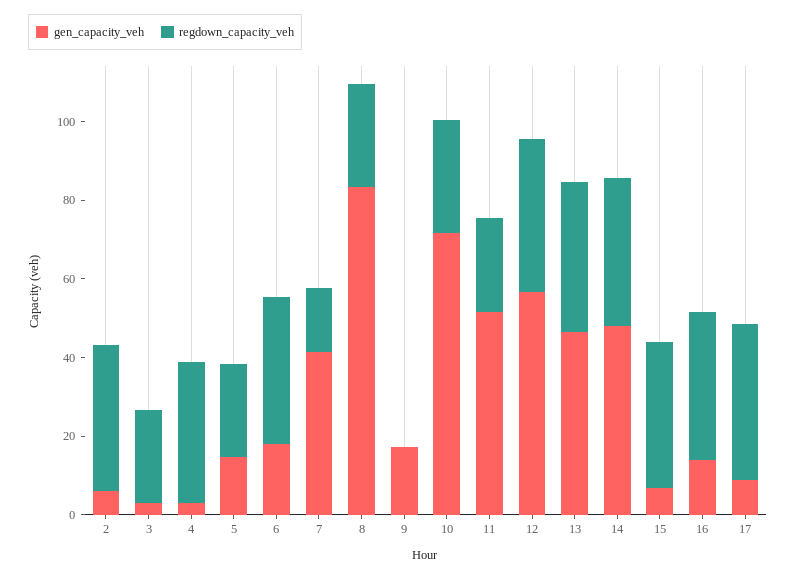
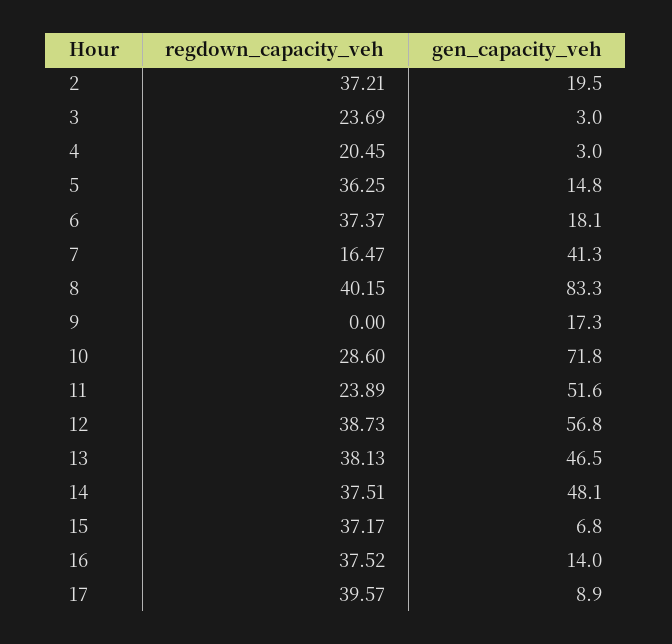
gen_capacity_veh, 2: 5 -> 19.5
regdown_capacity_veh, 4: 35 -> 20.45
regdown_capacity_veh, 5: 25 -> 36.25
regdown_capacity_veh, 8: 25 -> 40.15

